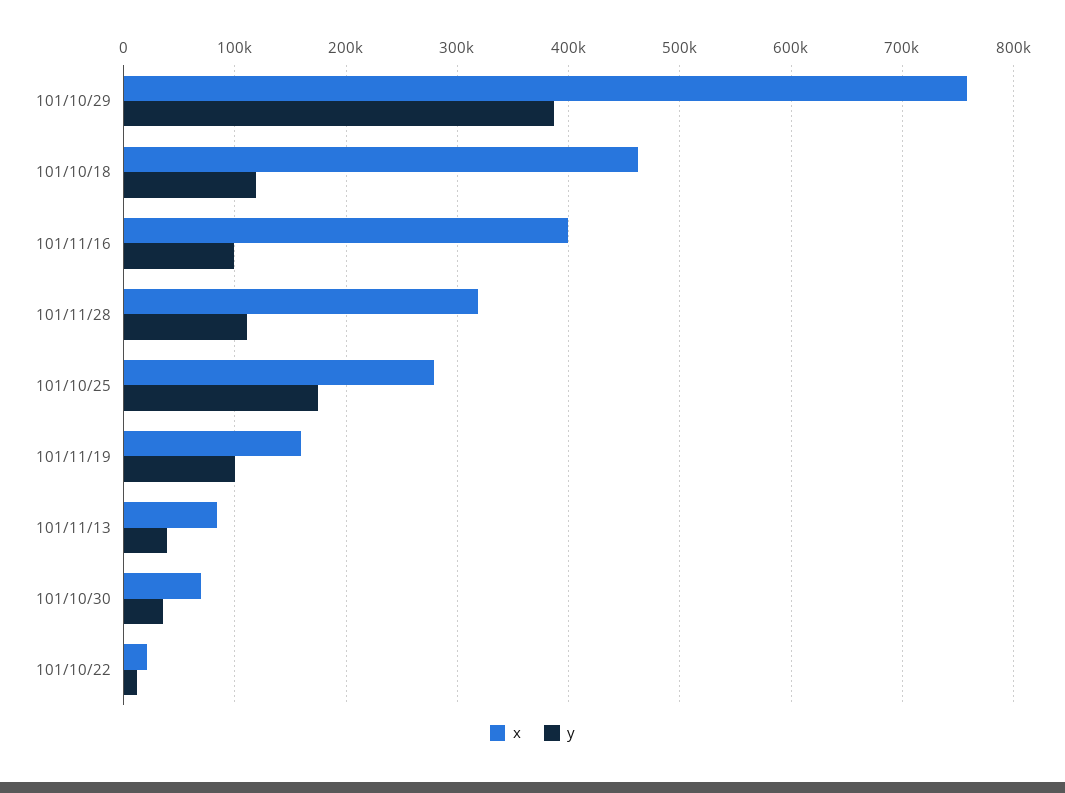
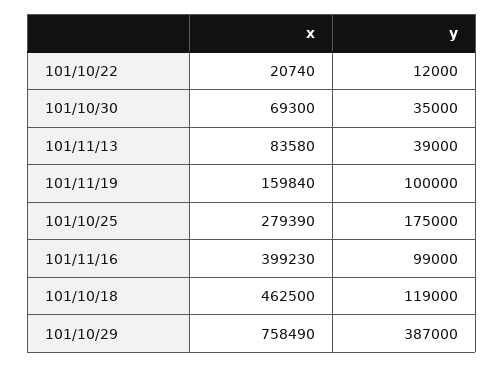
x, 101/11/28: 320000 -> none
y, 101/11/28: 110000 -> none

